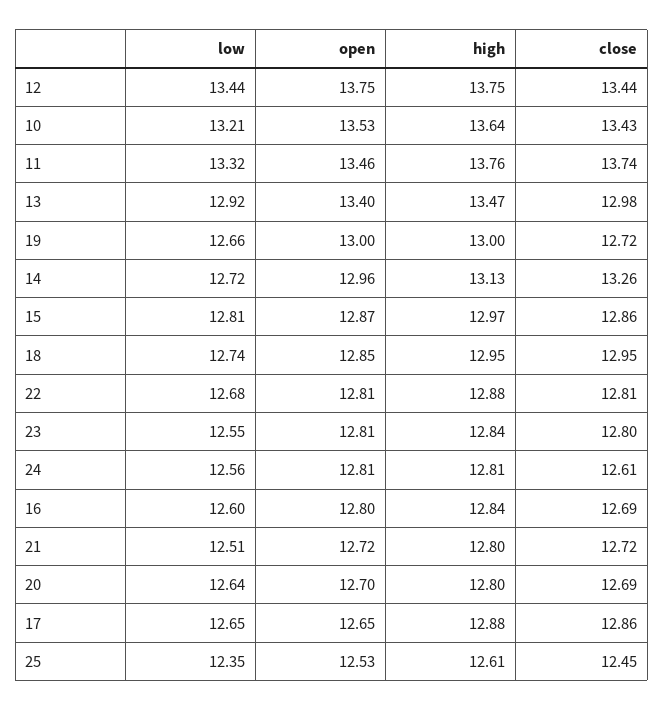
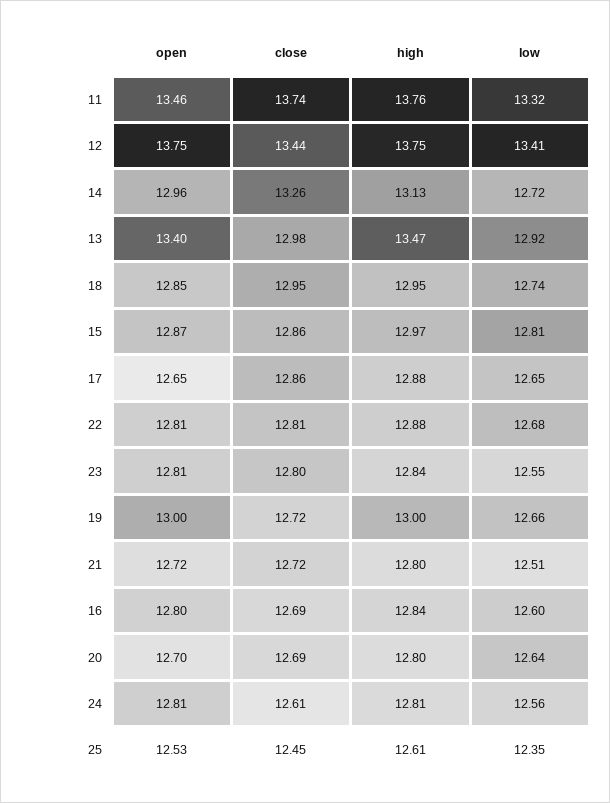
low, 12: 13.44 -> 13.41
low, 10: 13.21 -> none
open, 10: 13.53 -> none
high, 10: 13.64 -> none
close, 10: 13.43 -> none

